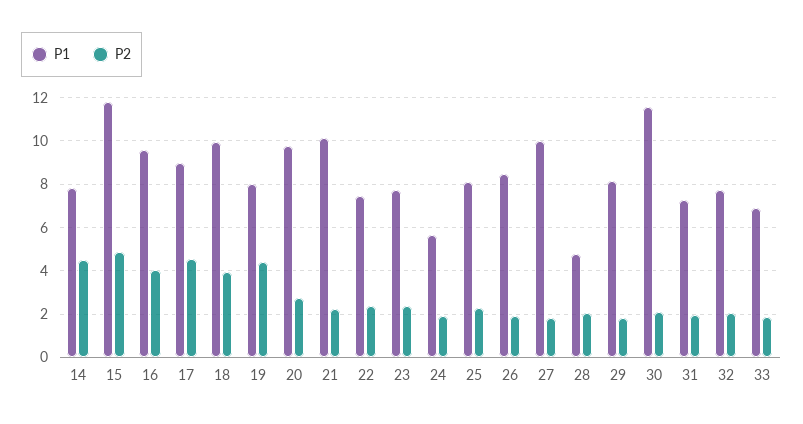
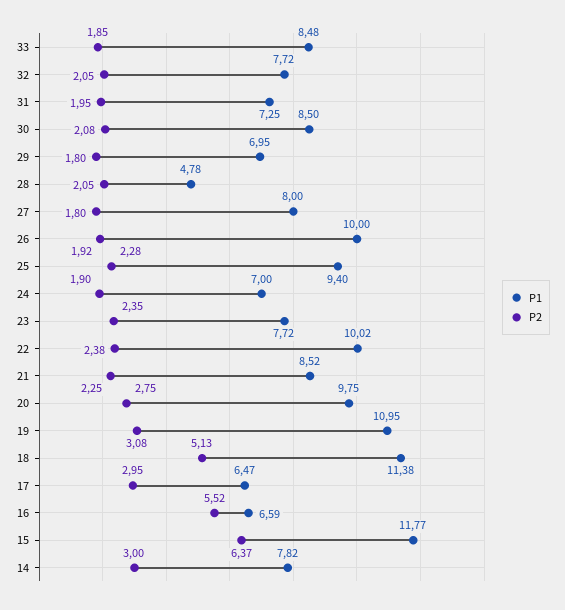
P2, 14: 4.5 -> 3
P2, 15: 5 -> 6.37
P1, 16: 9.5 -> 6.59
P2, 16: 4 -> 5.52
P1, 17: 9 -> 6.47
P2, 17: 4.5 -> 2.95
P1, 18: 10 -> 11.38
P2, 18: 4 -> 5.13
P1, 19: 8 -> 10.95
P2, 19: 4.5 -> 3.08
P1, 21: 10 -> 8.52
P1, 22: 7.5 -> 10.02
P1, 24: 5.5 -> 7
P1, 25: 8 -> 9.4
P1, 26: 8.5 -> 10
P1, 27: 10 -> 8
P1, 29: 8 -> 6.95
P1, 30: 11.5 -> 8.5
P1, 33: 7 -> 8.48

